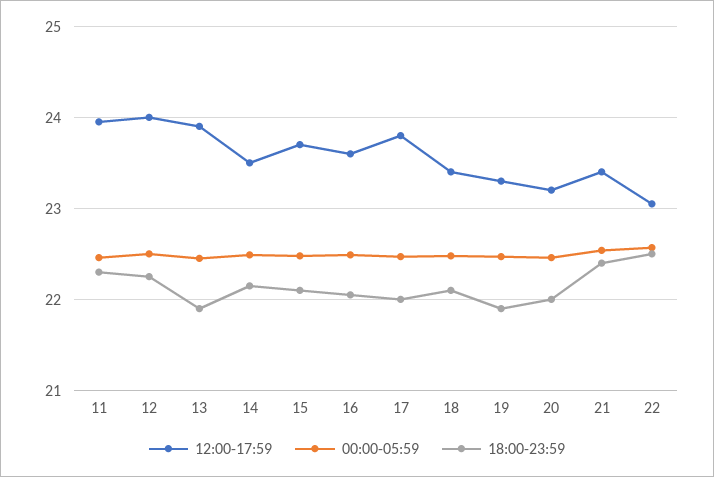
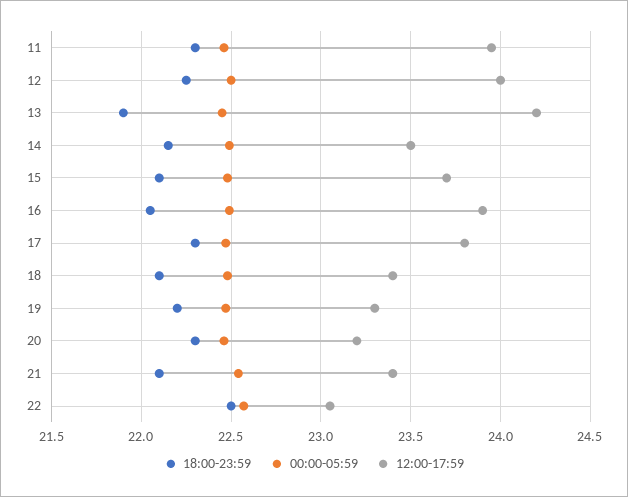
12:00-17:59, 13: 23.9 -> 24.2
12:00-17:59, 16: 23.6 -> 23.9
18:00-23:59, 17: 22 -> 22.3
18:00-23:59, 19: 21.9 -> 22.2
18:00-23:59, 20: 22 -> 22.3
18:00-23:59, 21: 22.4 -> 22.1

